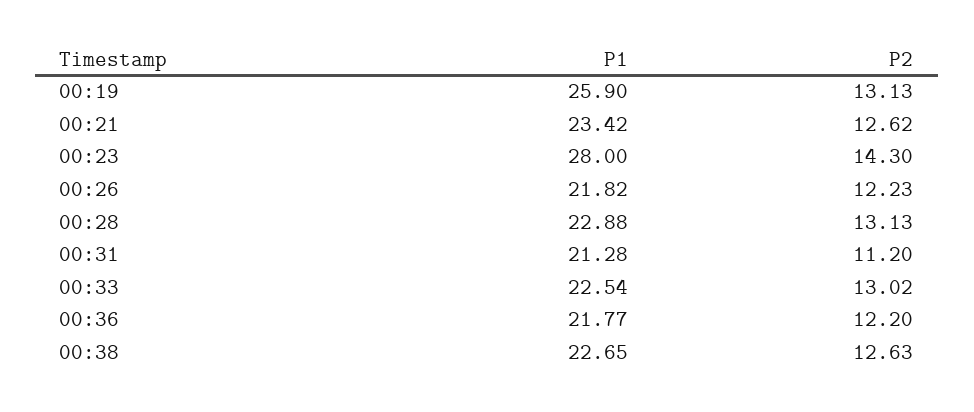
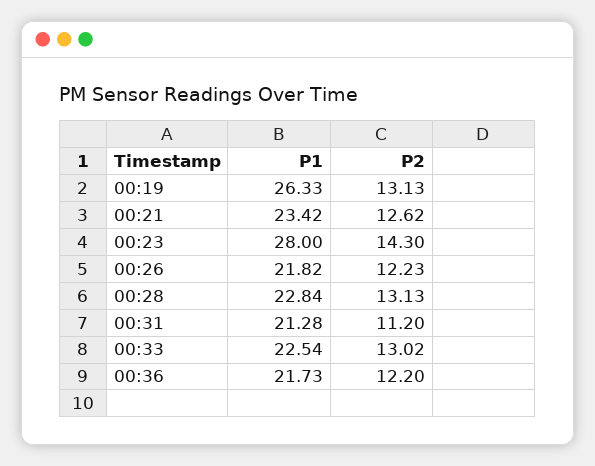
P1, 00:19: 25.9 -> 26.33
P1, 00:28: 22.88 -> 22.84
P1, 00:36: 21.77 -> 21.73
P1, 00:38: 22.65 -> none
P2, 00:38: 12.63 -> none

